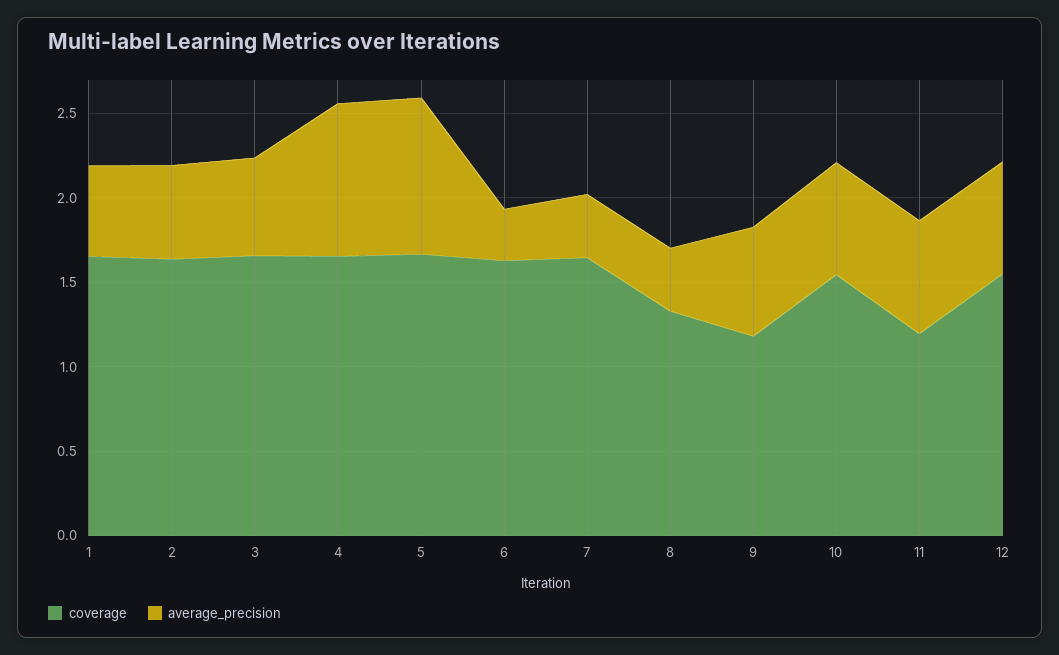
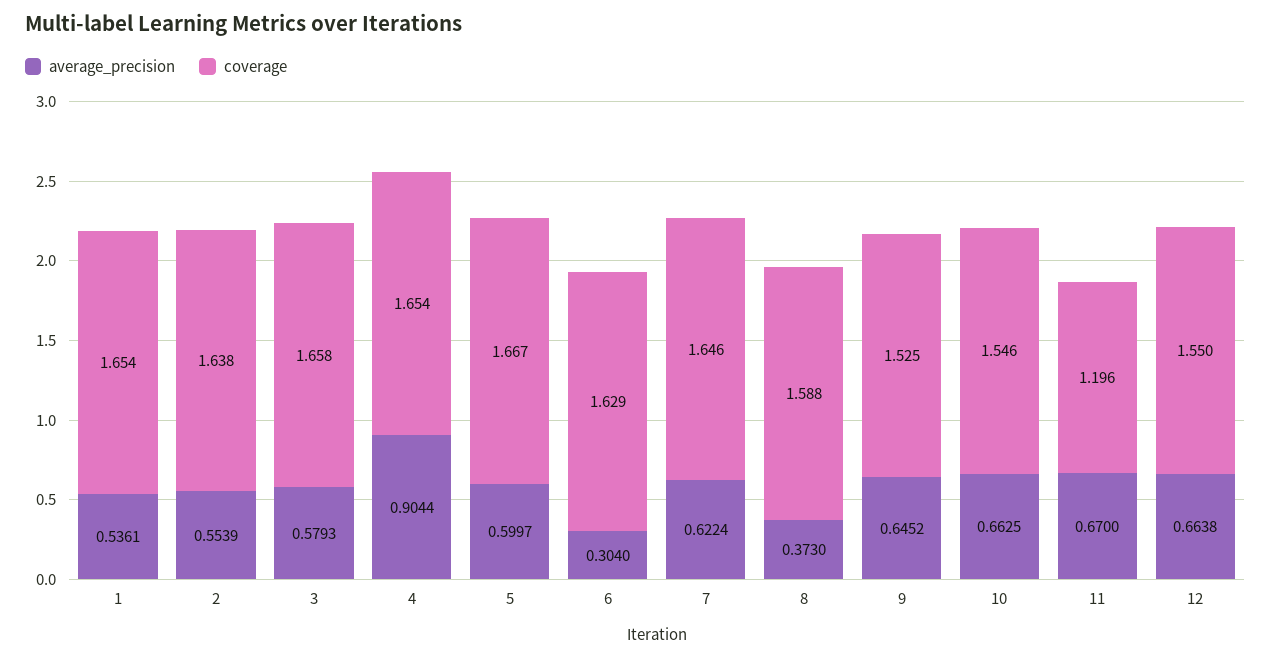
average_precision, 5: 0.9 -> 0.5997
average_precision, 7: 0.4 -> 0.6224
coverage, 8: 1.3 -> 1.588
coverage, 9: 1.2 -> 1.525

